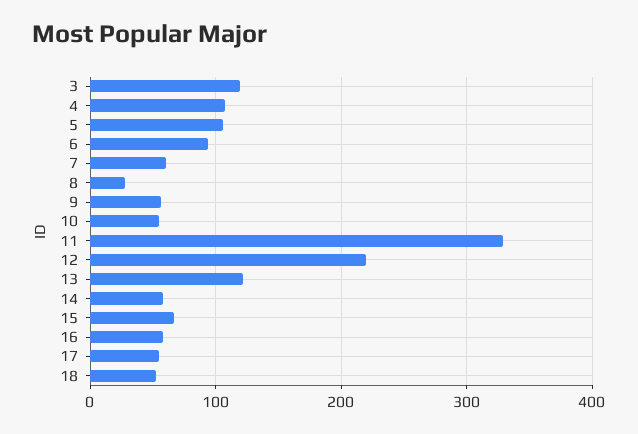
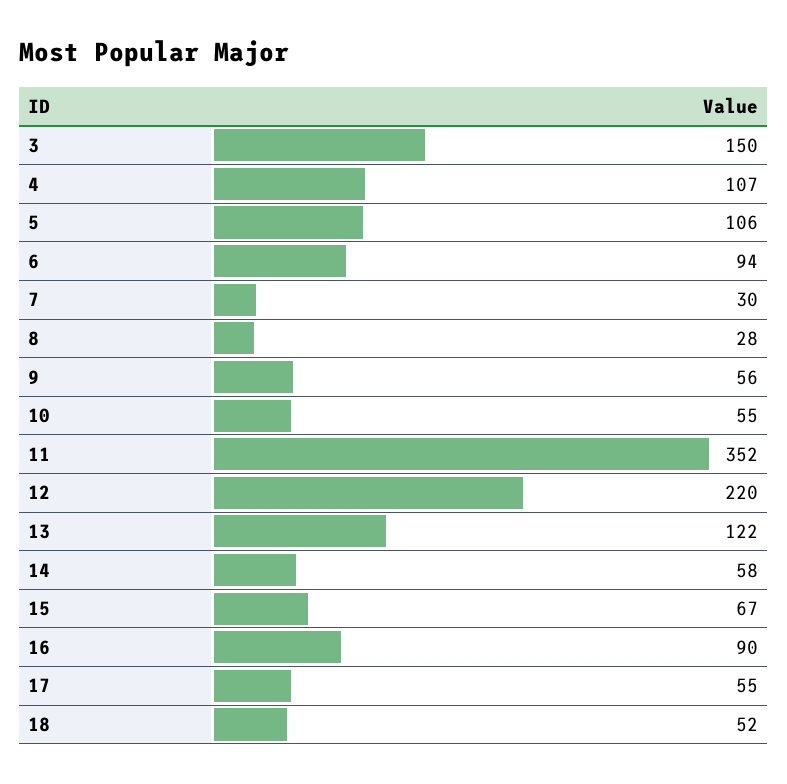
3: 120 -> 150
7: 60 -> 30
11: 330 -> 352
16: 60 -> 90

